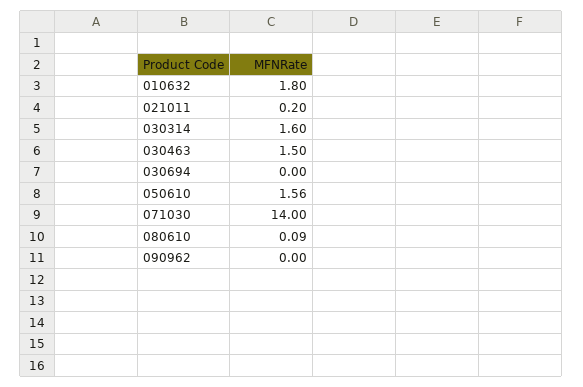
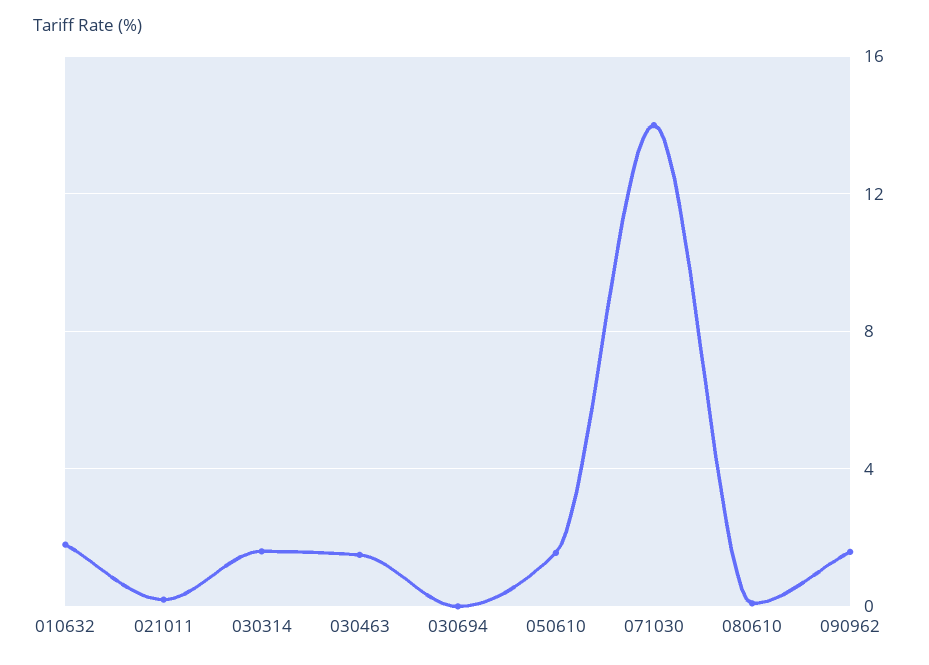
090962: 0 -> 1.5

